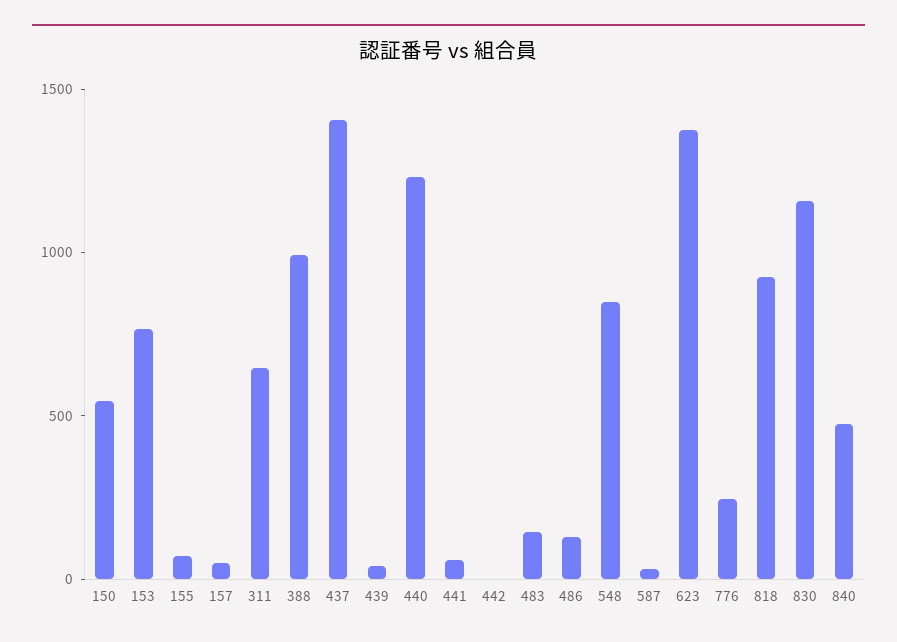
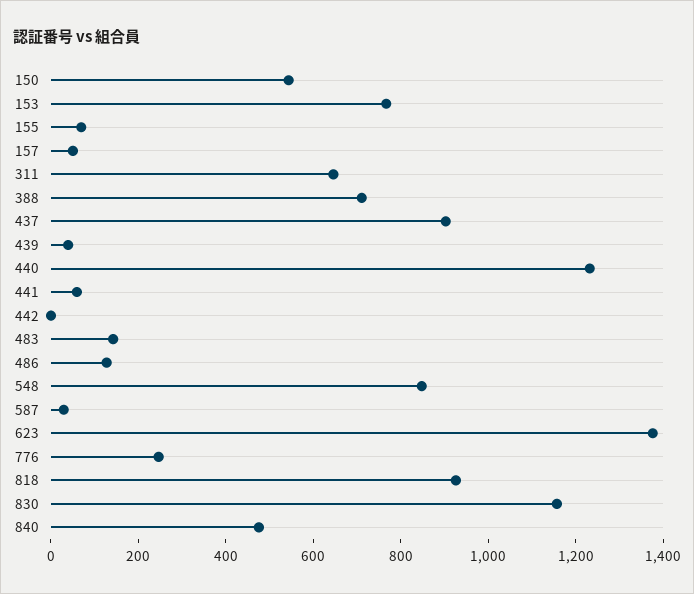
388: 1000 -> 700
437: 1400 -> 900

